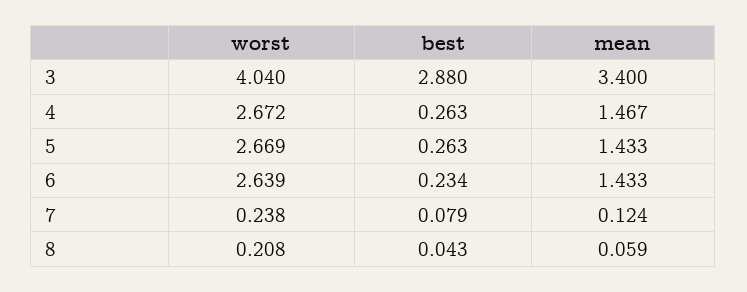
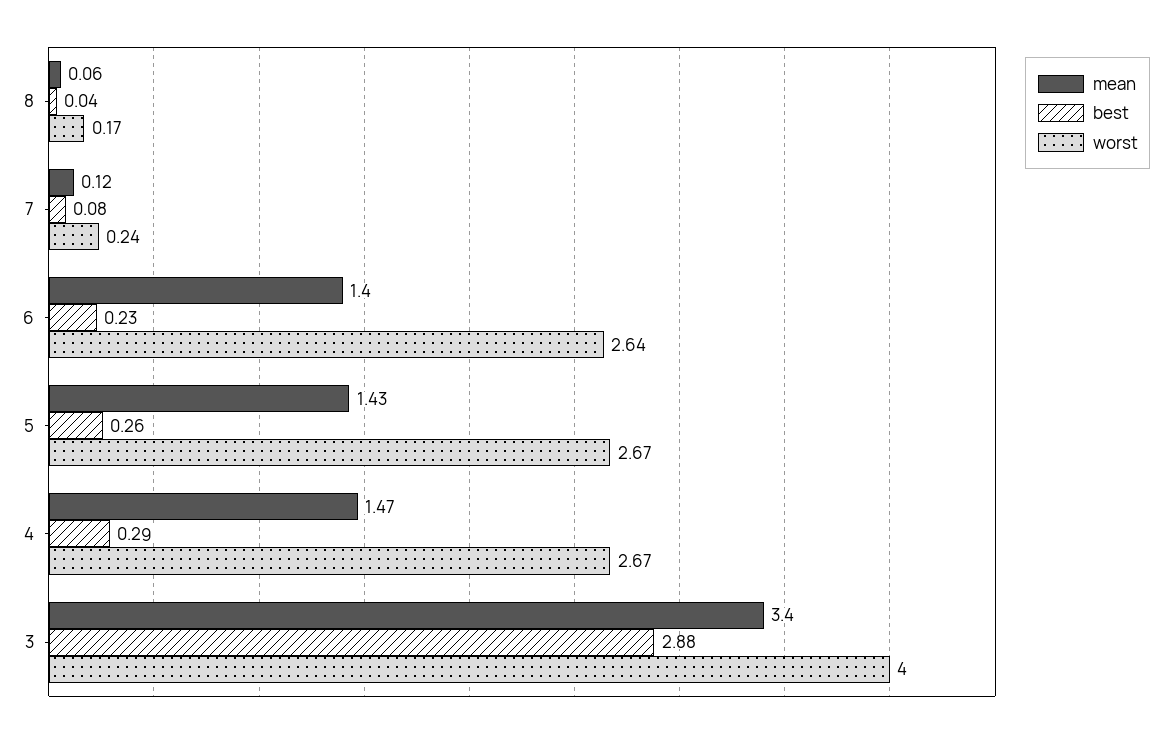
worst, 3: 4.04 -> 4
best, 4: 0.263 -> 0.29
mean, 6: 1.433 -> 1.4
worst, 8: 0.208 -> 0.17

